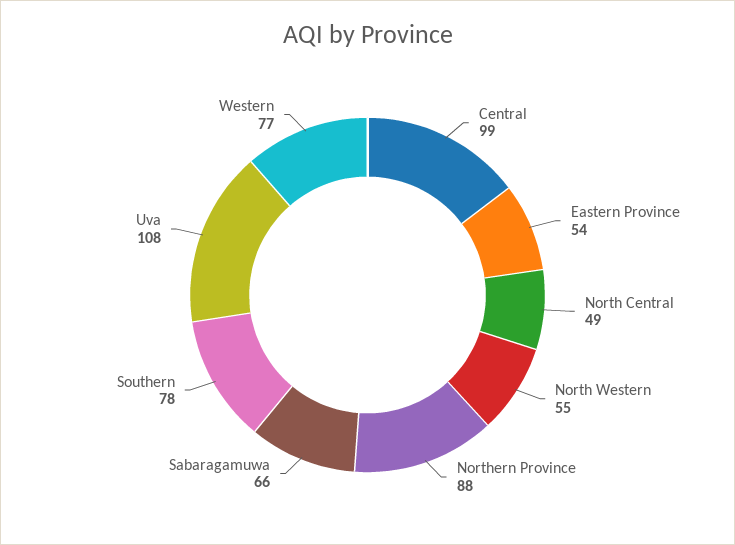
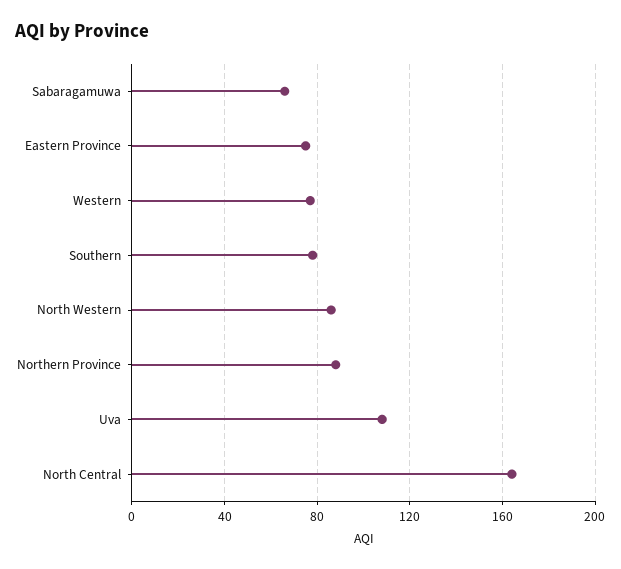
Central: 99 -> none
Eastern Province: 54 -> 75
North Central: 49 -> 165
North Western: 55 -> 85

